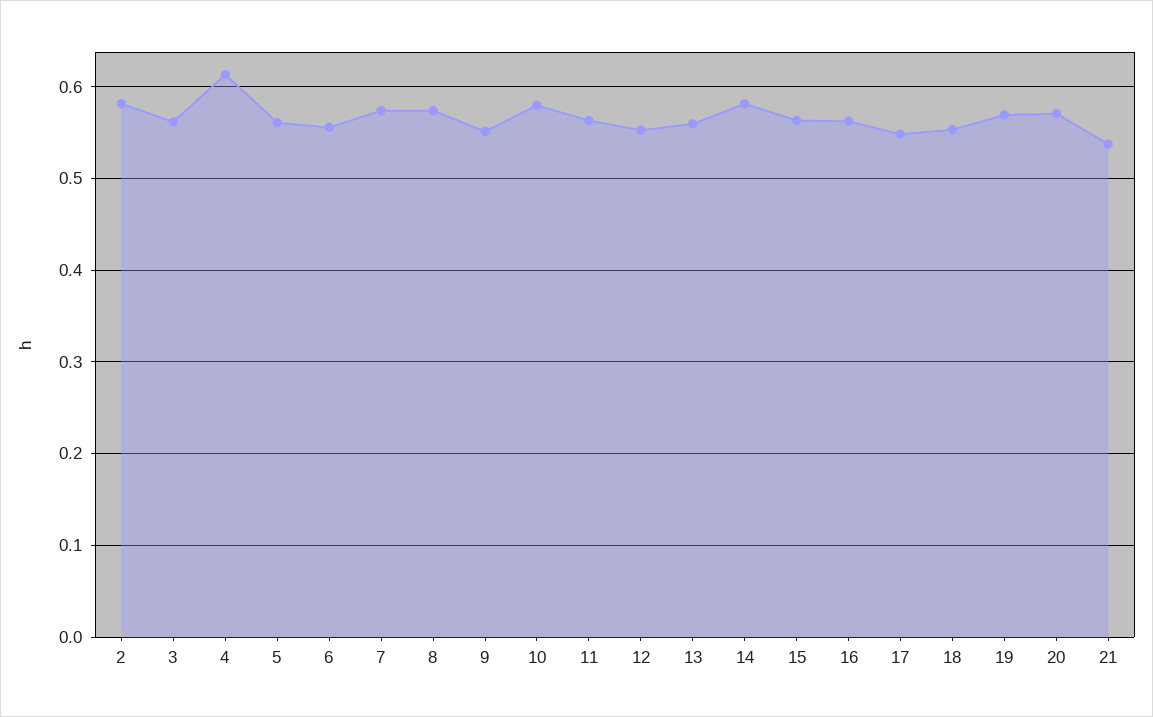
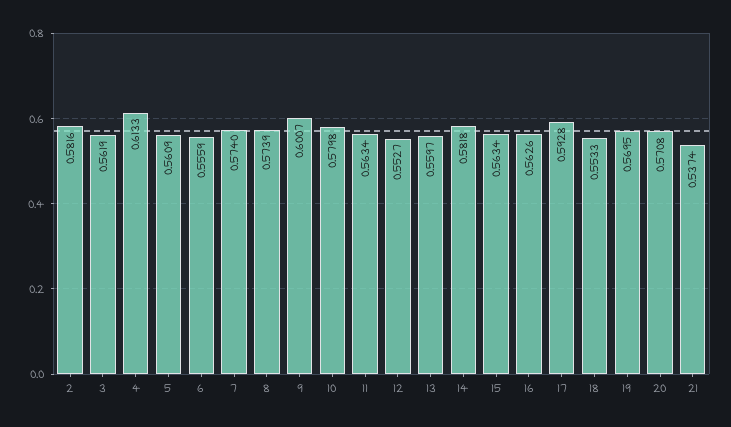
9: 0.55 -> 0.6007
17: 0.55 -> 0.5928

